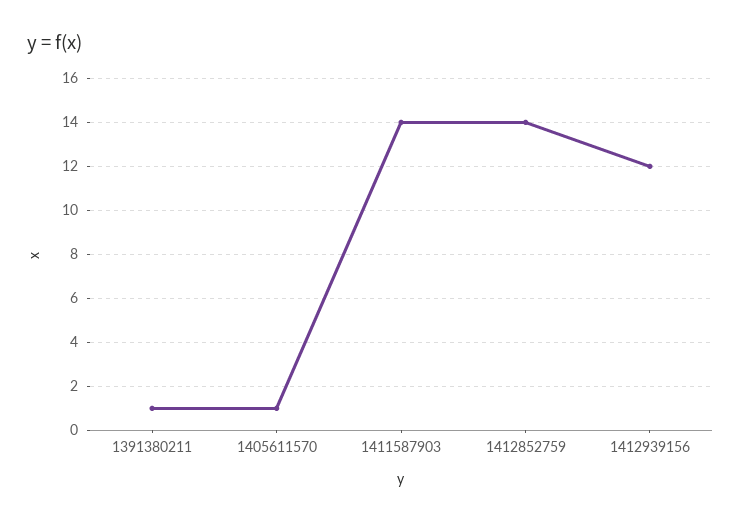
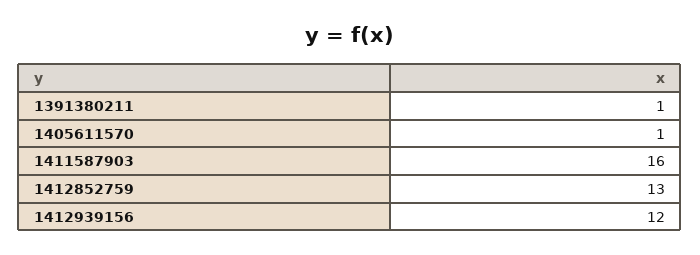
1411587903: 14 -> 16
1412852759: 14 -> 13

